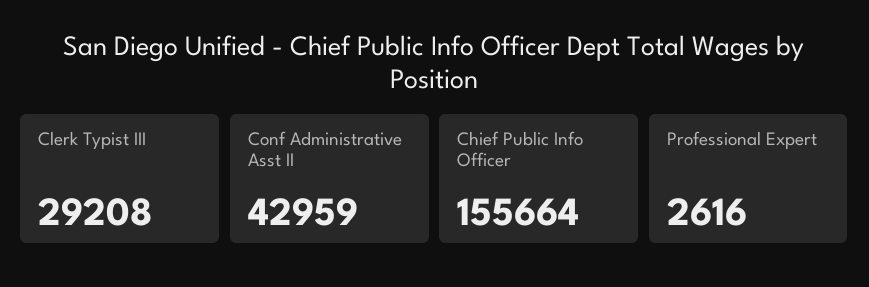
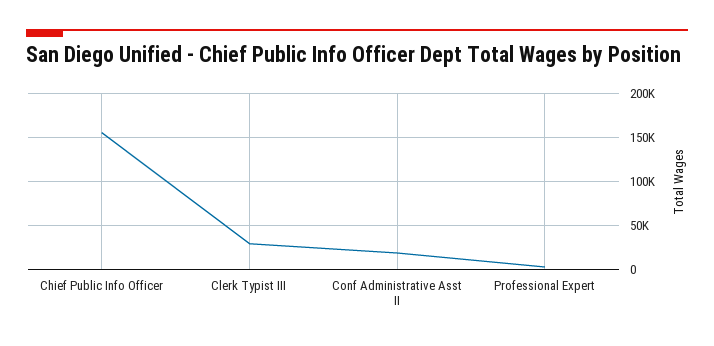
Conf Administrative Asst II: 42959 -> 20000

